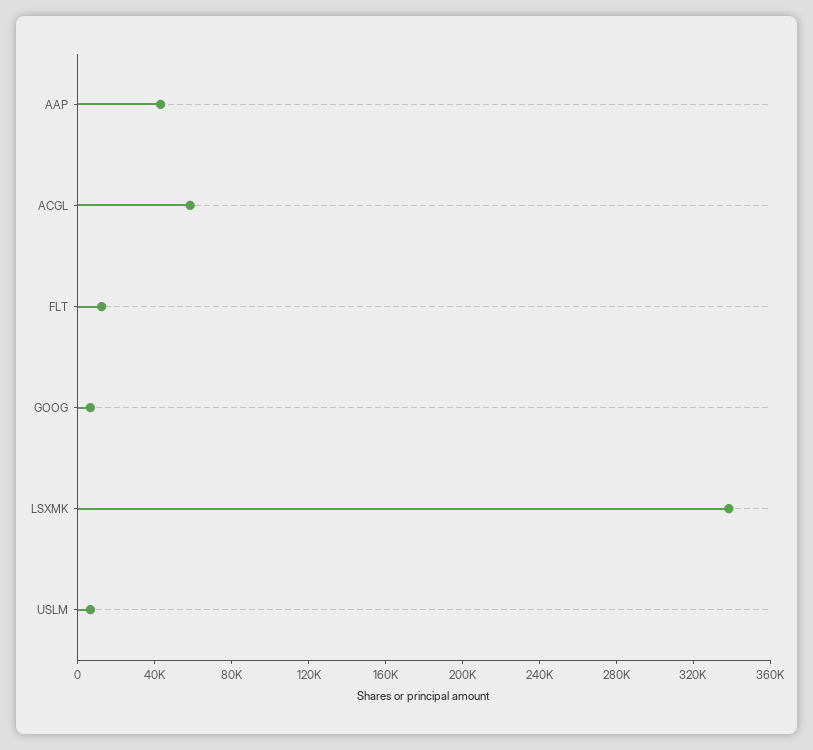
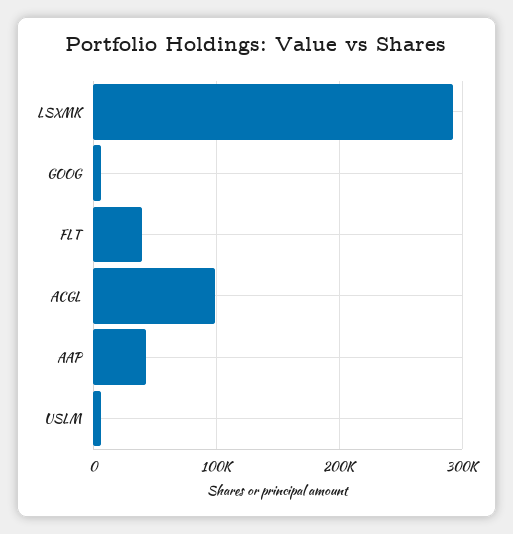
ACGL: 60000 -> 100000
FLT: 10000 -> 40000
LSXMK: 340000 -> 290000

